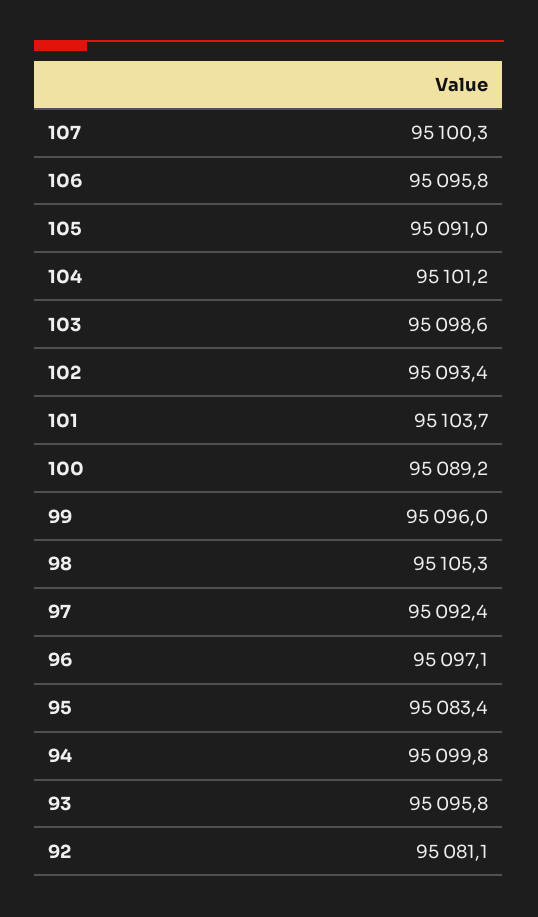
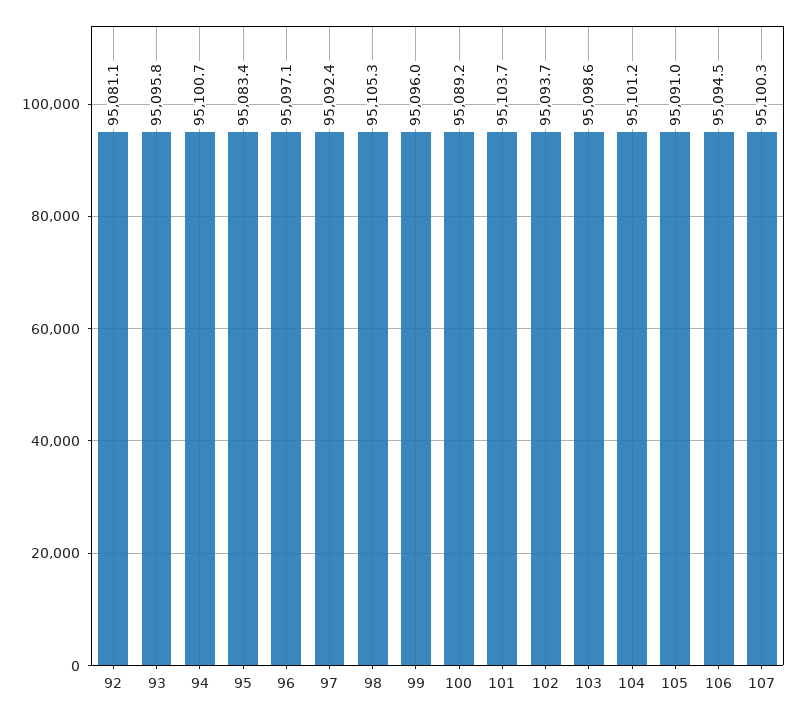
106: 95095.8 -> 95094.5
102: 95093.4 -> 95093.7
94: 95099.8 -> 95100.7

